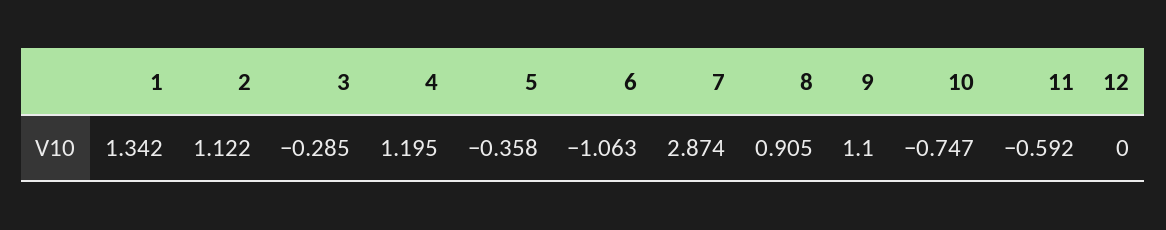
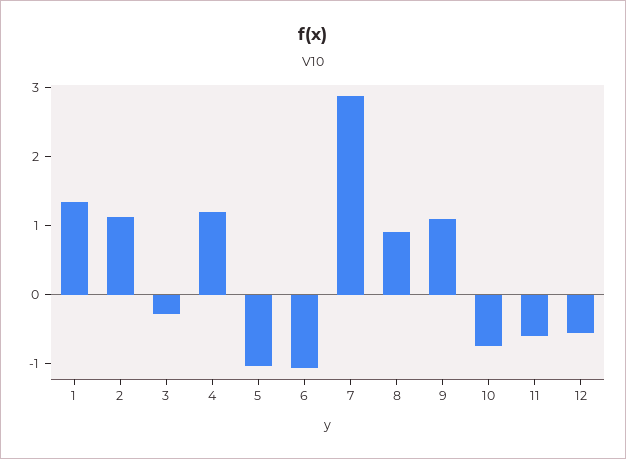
5: -0.358 -> -1
12: 0 -> -0.6

